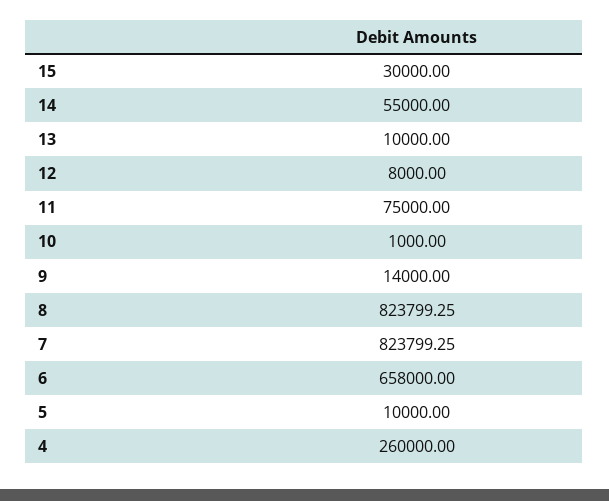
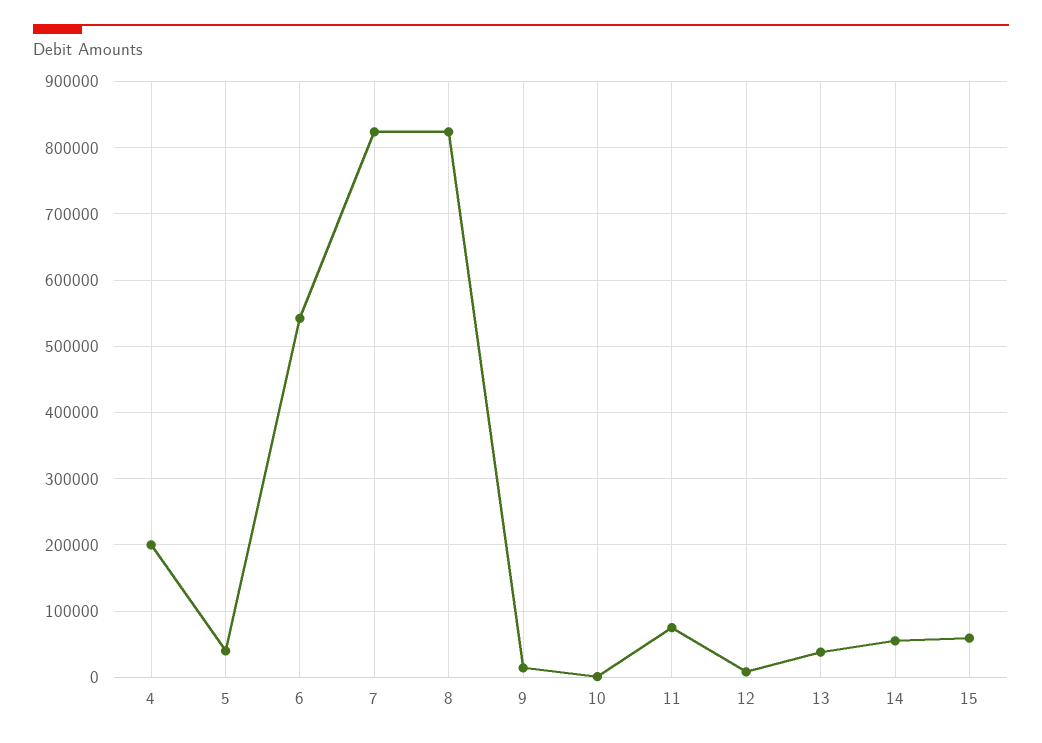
15: 30000 -> 60000
13: 10000 -> 40000
6: 658000 -> 540000
5: 10000 -> 40000
4: 260000 -> 200000

